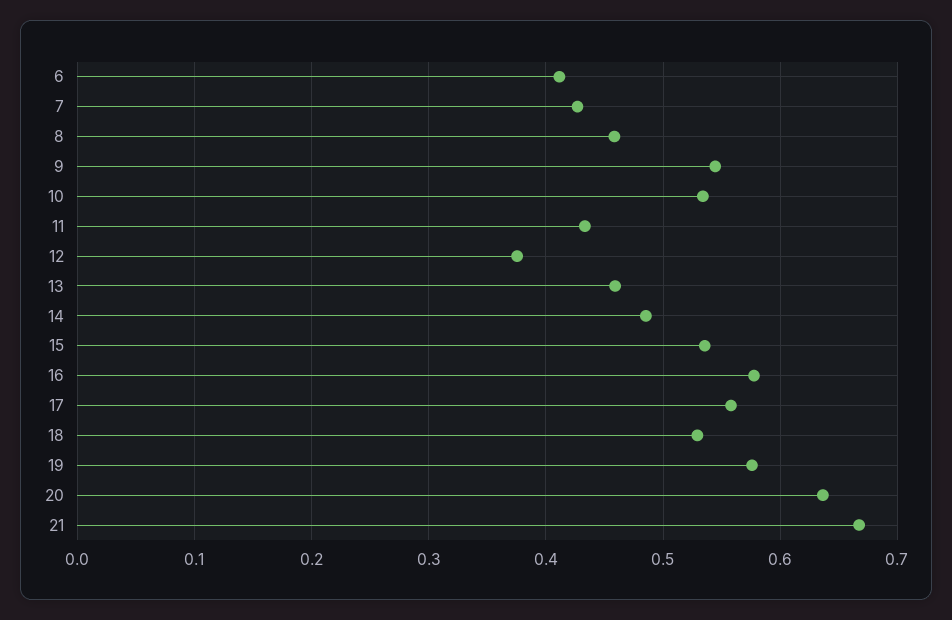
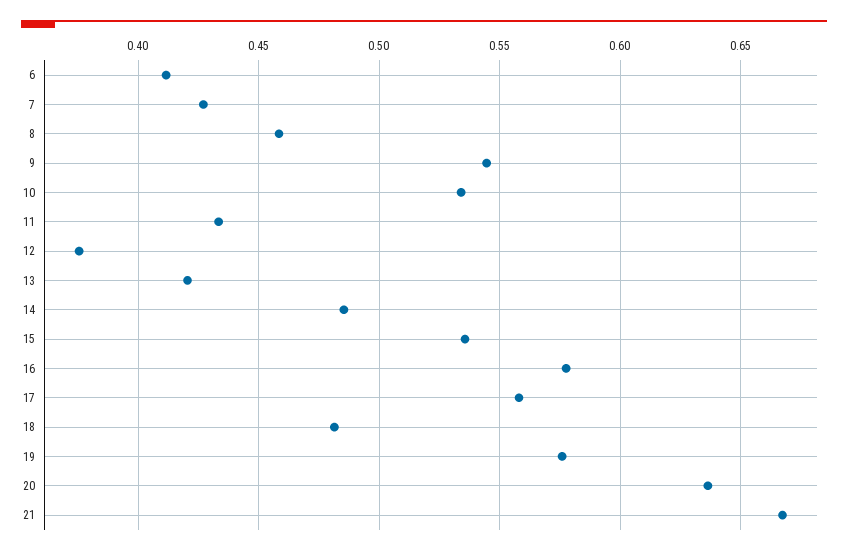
13: 0.46 -> 0.42
18: 0.53 -> 0.48

